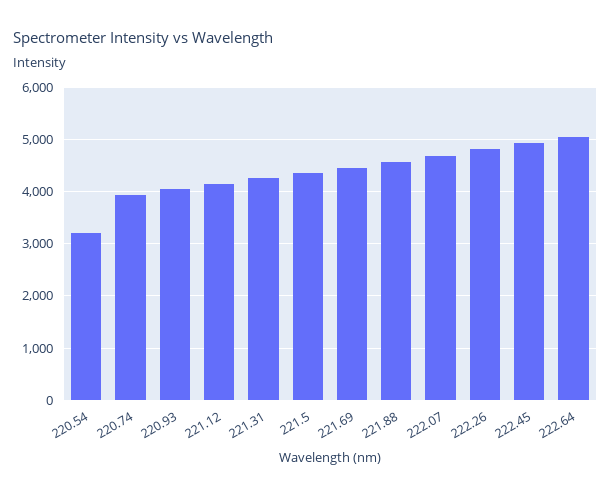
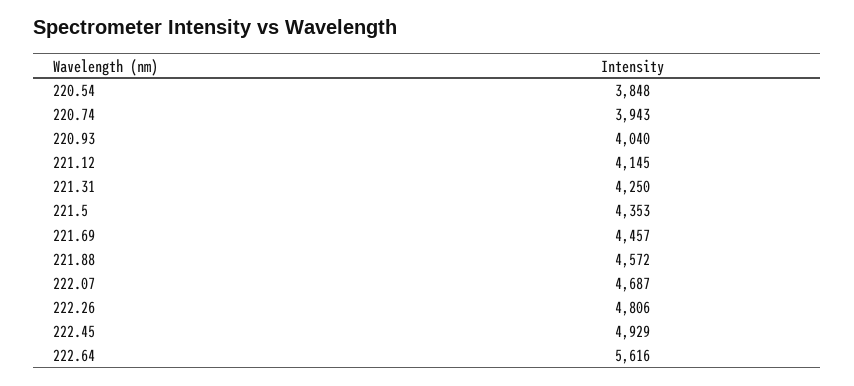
220.54: 3200 -> 3848
222.64: 5000 -> 5616

